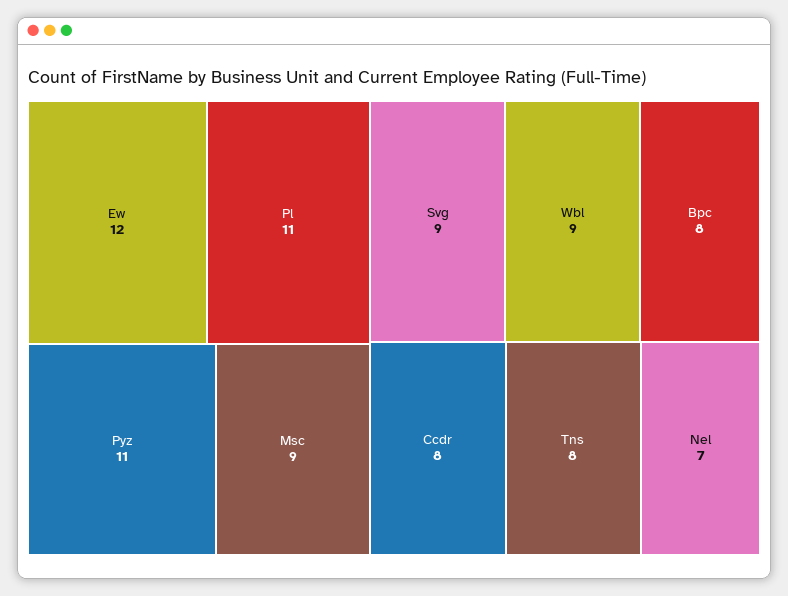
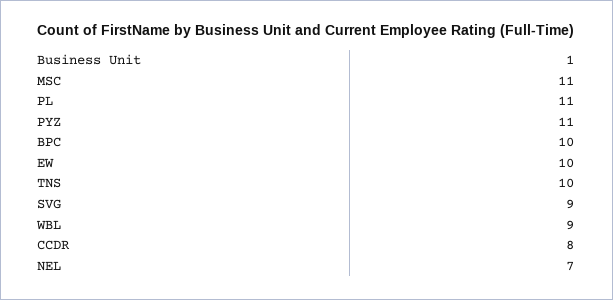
Ew: 12 -> 10
Msc: 9 -> 11
Bpc: 8 -> 10
Tns: 8 -> 10

